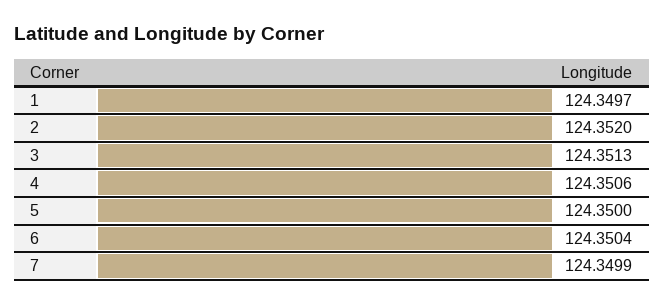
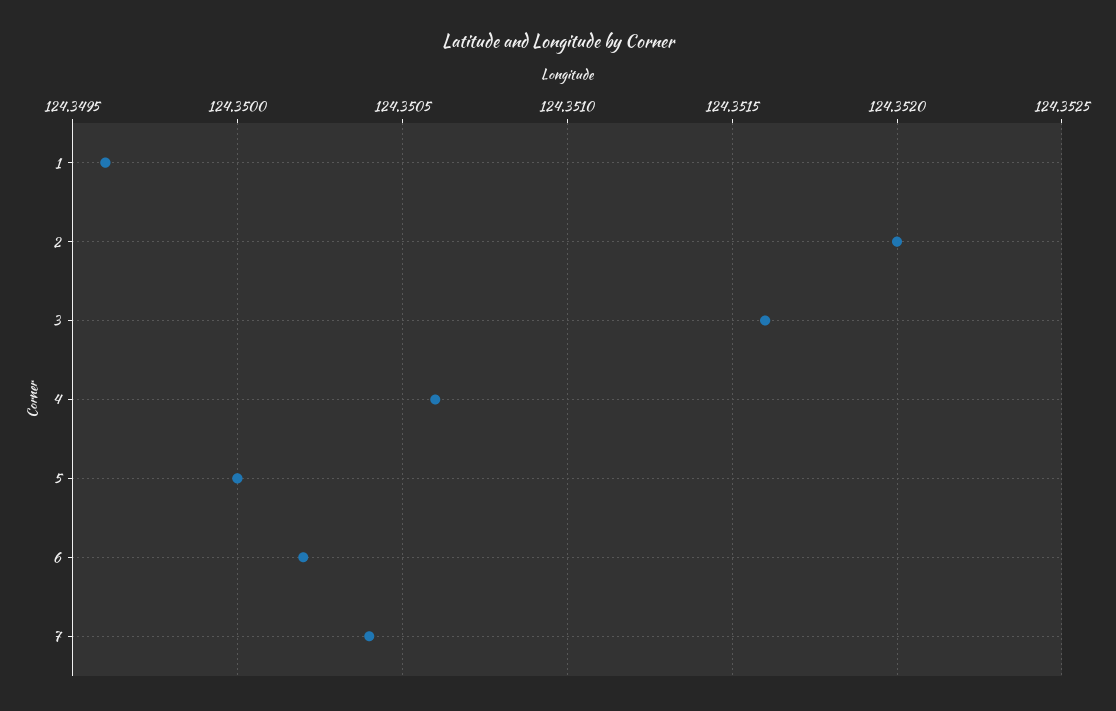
1: 124.3497 -> 124.3496
3: 124.3513 -> 124.3516
6: 124.3504 -> 124.3502
7: 124.3499 -> 124.3504

